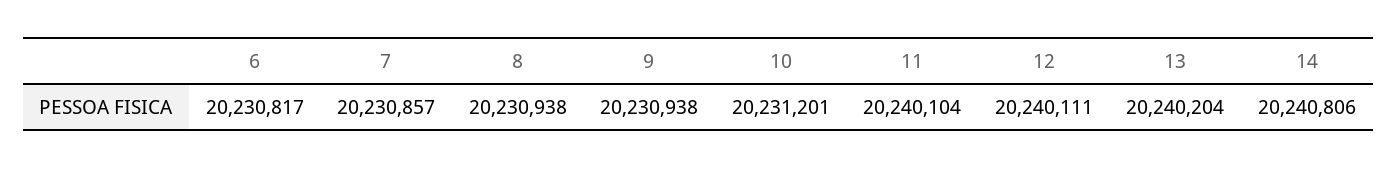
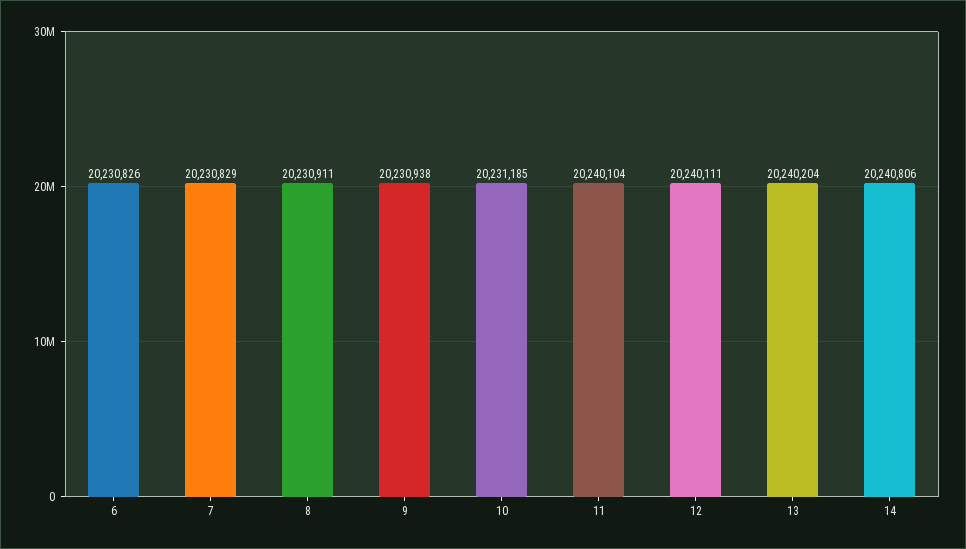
6: 20230817 -> 20230826
7: 20230857 -> 20230829
8: 20230938 -> 20230911
10: 20231201 -> 20231185

